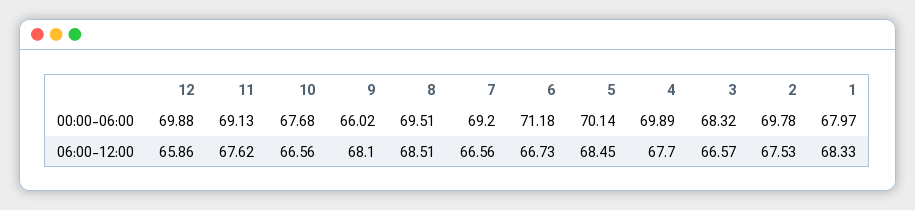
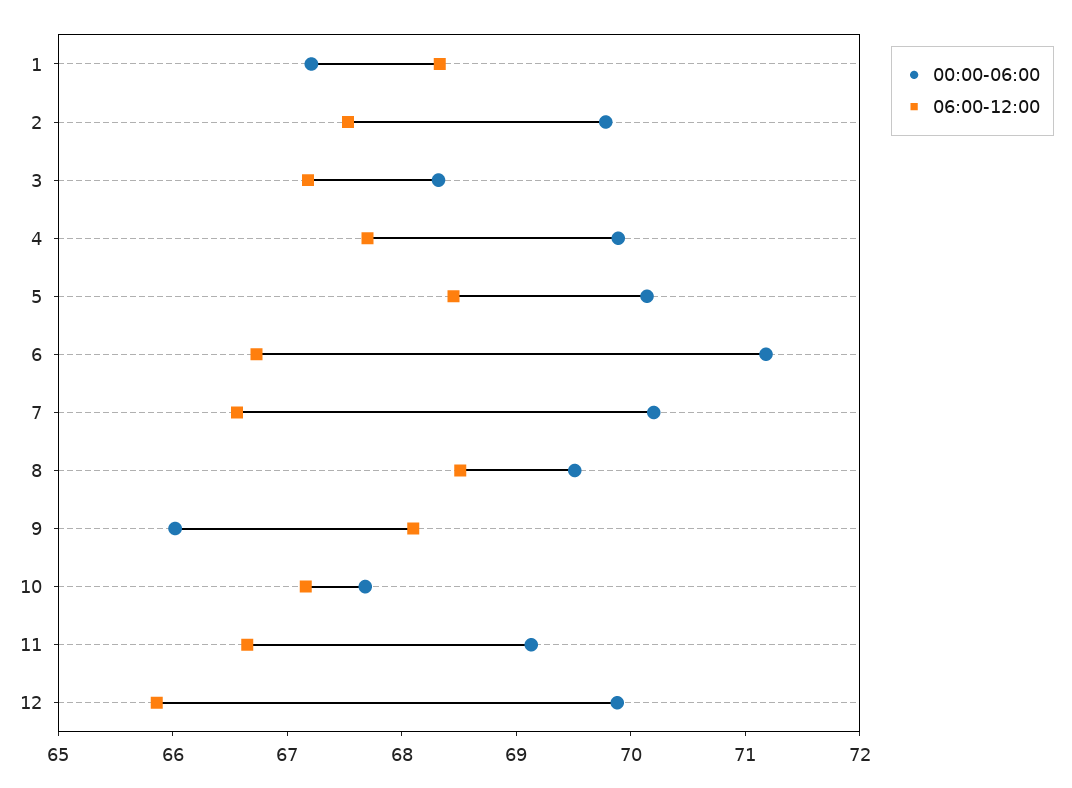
00:00-06:00, 7: 69.2 -> 70.2
00:00-06:00, 1: 67.97 -> 67.2
06:00-12:00, 11: 67.62 -> 66.6
06:00-12:00, 10: 66.56 -> 67.2
06:00-12:00, 3: 66.57 -> 67.2

